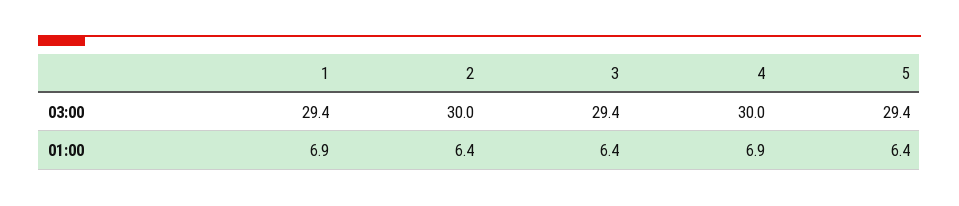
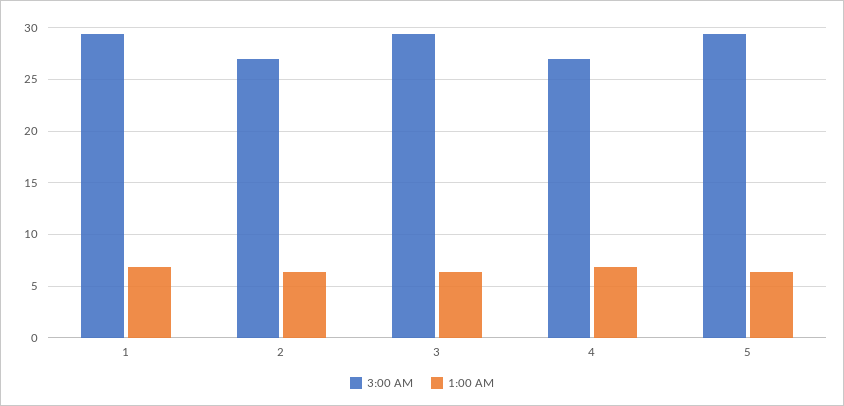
03:00, 2: 30 -> 27
03:00, 4: 30 -> 27

